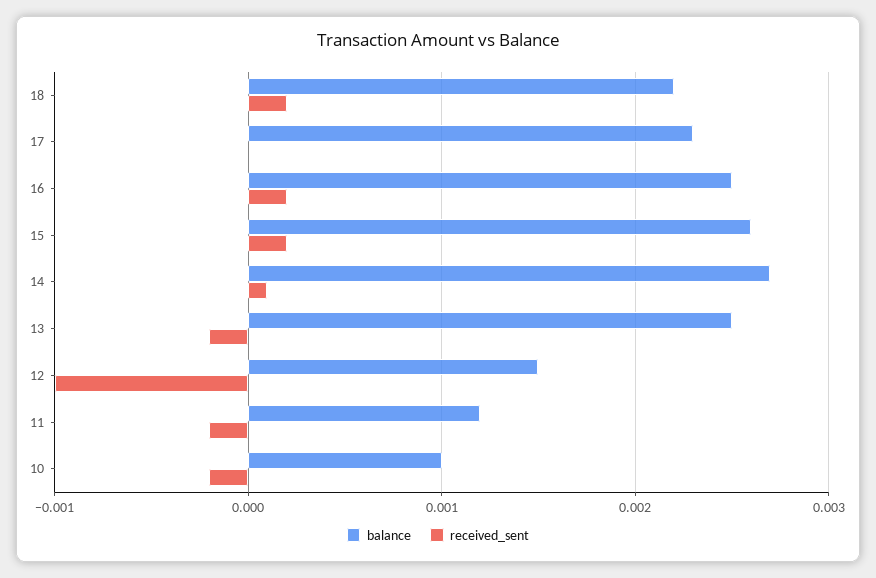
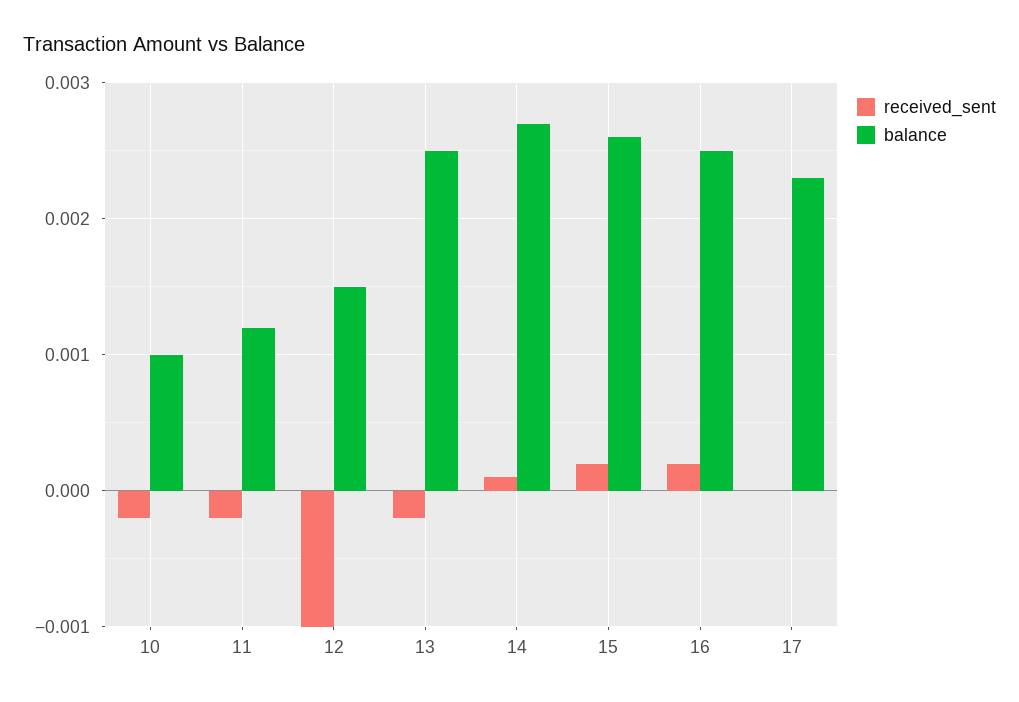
balance, 18: 0.0022 -> none
received_sent, 18: 0.0002 -> none

